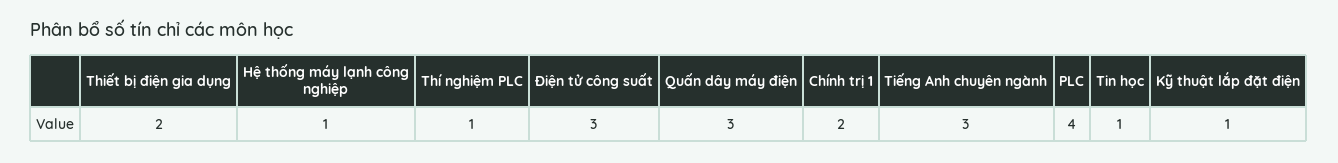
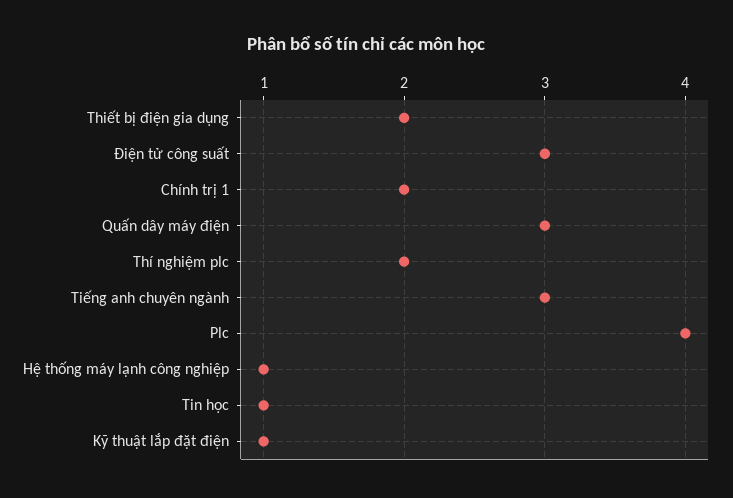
Thí nghiệm PLC: 1 -> 2

